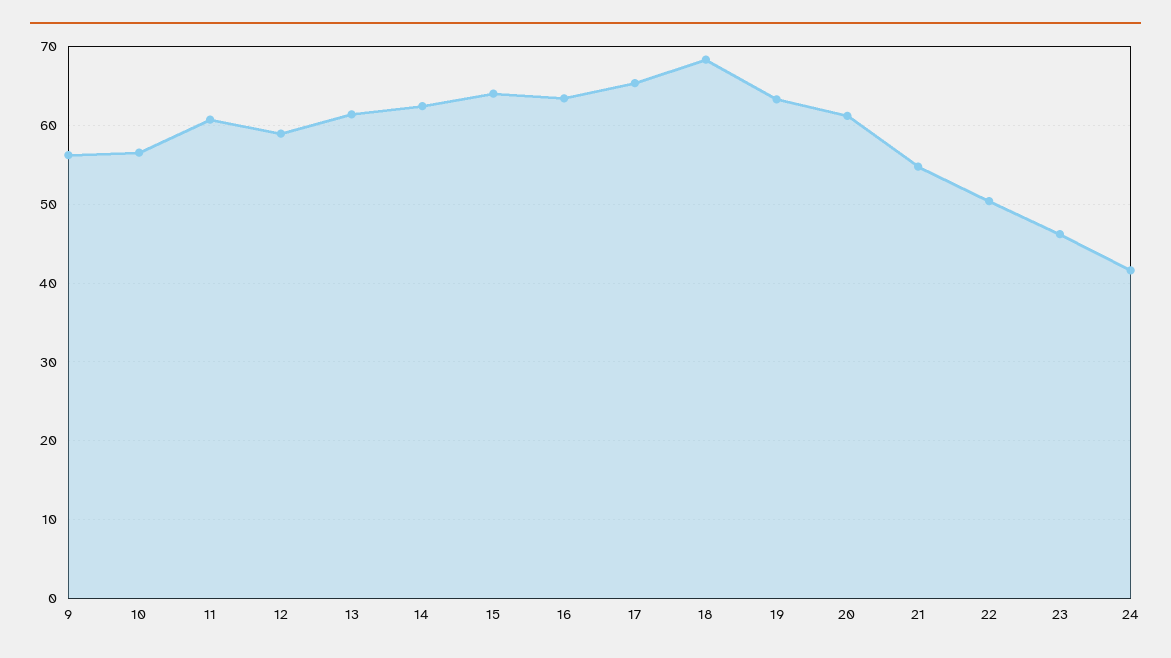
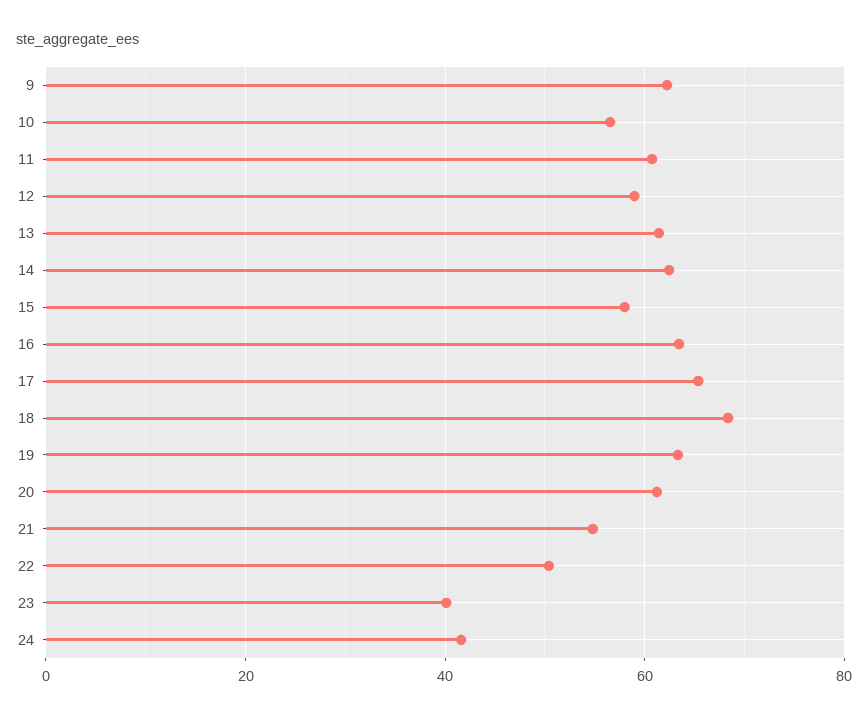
9: 56 -> 62
15: 64 -> 58
23: 46 -> 40

